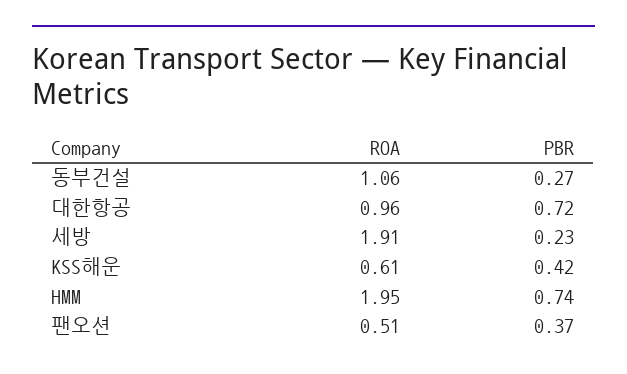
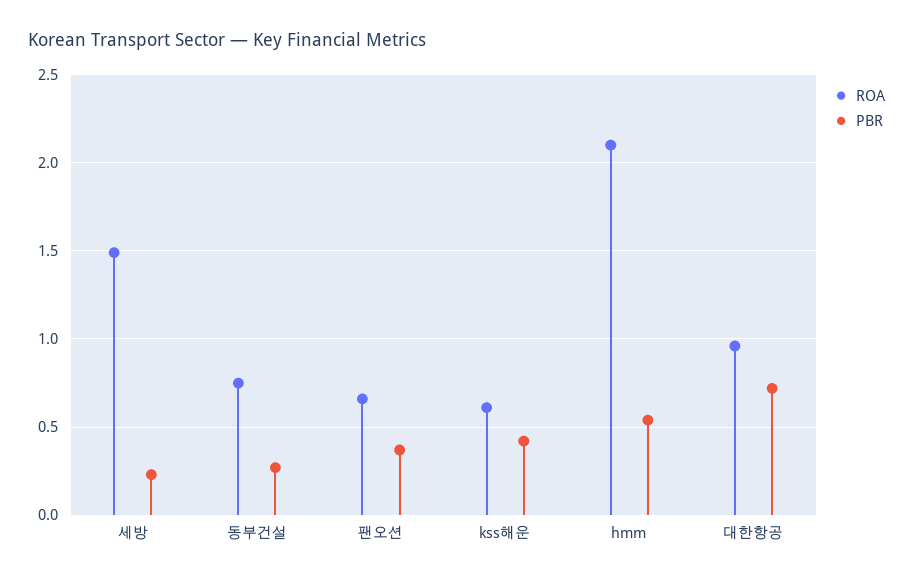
ROA, 동부건설: 1.06 -> 0.75
ROA, 세방: 1.91 -> 1.5
ROA, HMM: 1.95 -> 2.1
PBR, HMM: 0.74 -> 0.55
ROA, 팬오션: 0.51 -> 0.65

